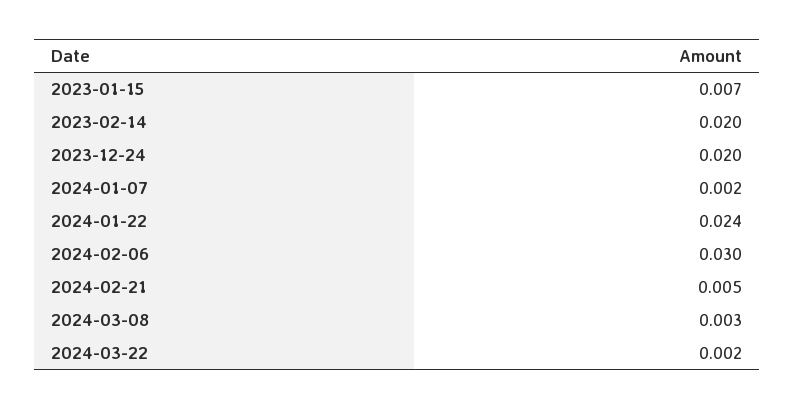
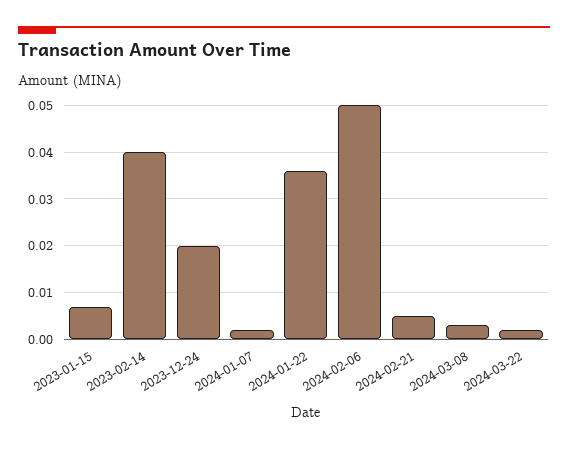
2023-02-14: 0.02 -> 0.04
2024-01-22: 0.024 -> 0.035
2024-02-06: 0.03 -> 0.05

